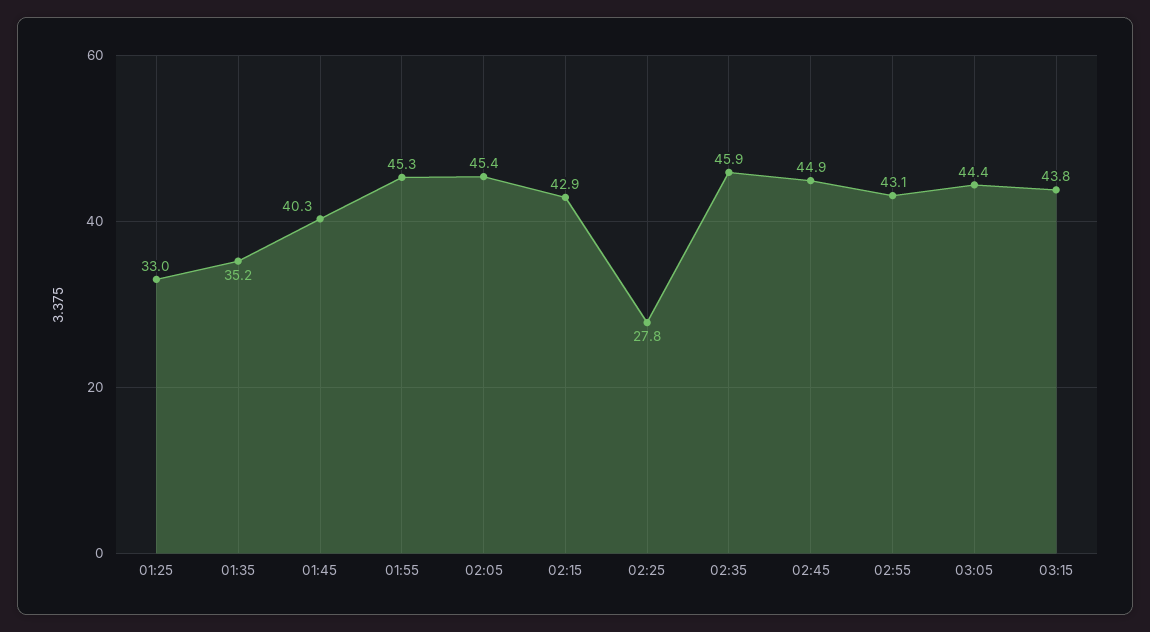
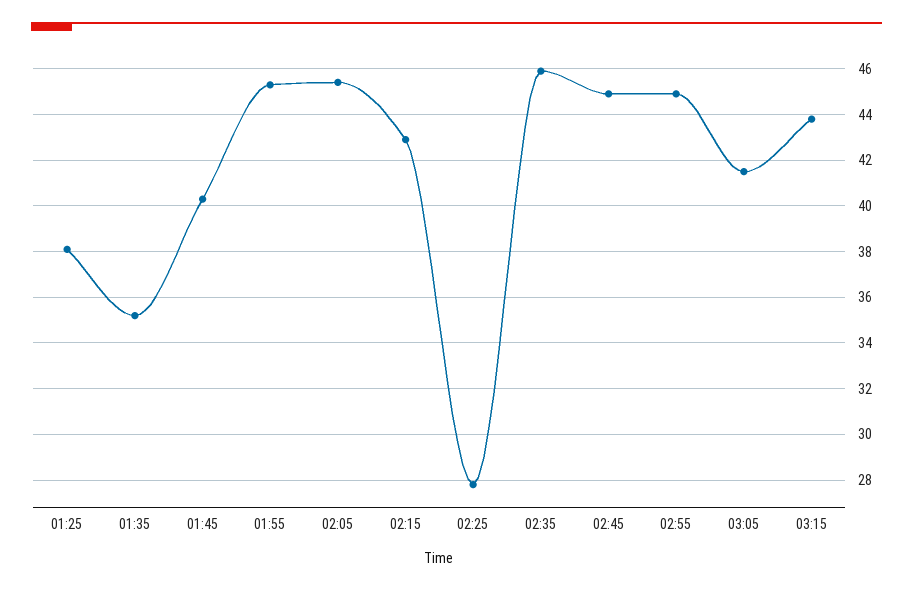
01:25: 33 -> 38
02:55: 43.1 -> 45
03:05: 44.4 -> 41.5

